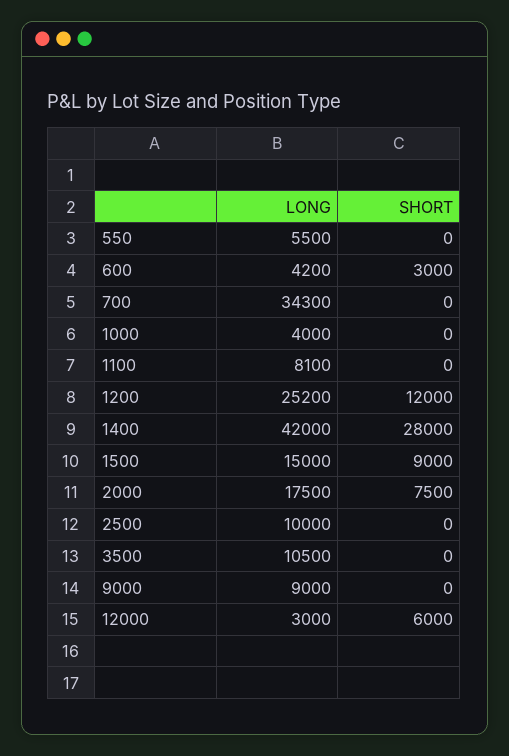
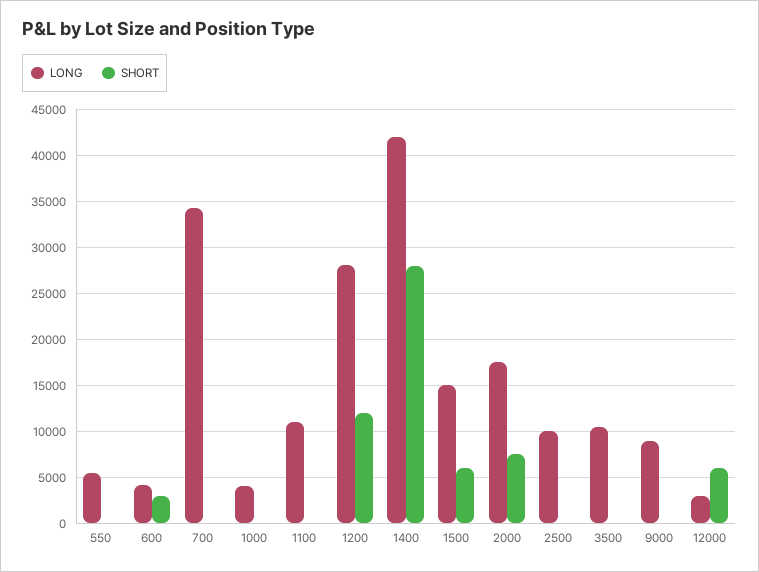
LONG, 1100: 8100 -> 11000
LONG, 1200: 25200 -> 28000
SHORT, 1500: 9000 -> 6000

